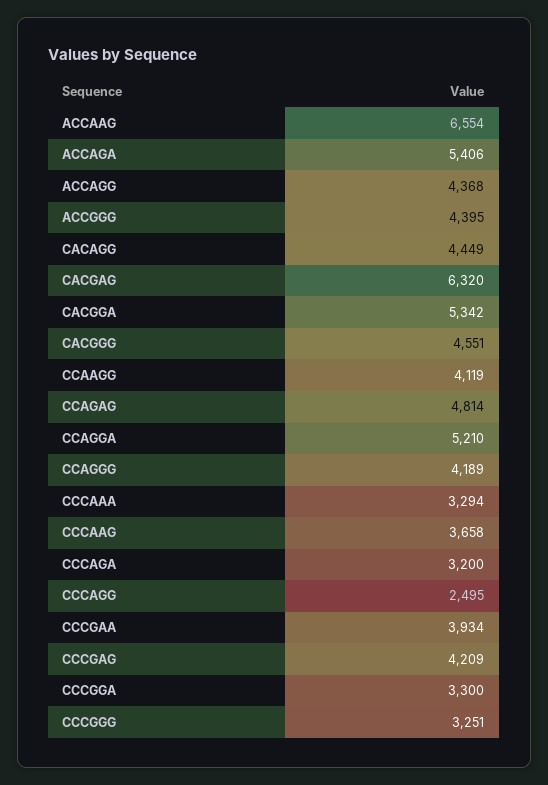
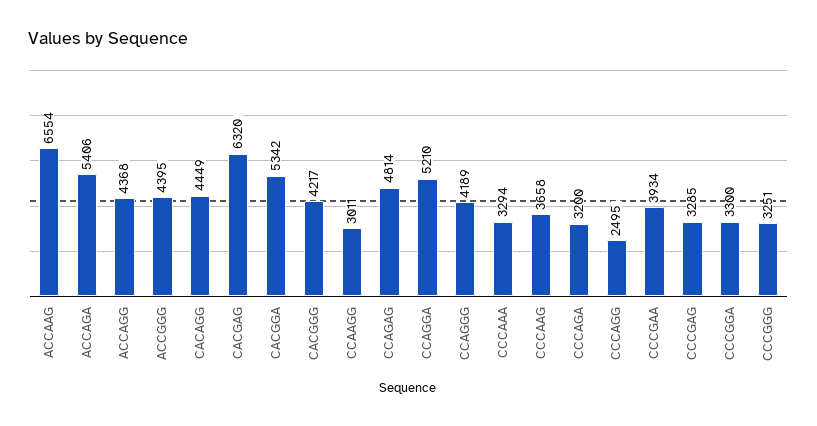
CACGGG: 4551 -> 4217
CCAAGG: 4119 -> 3011
CCCGAG: 4209 -> 3285

